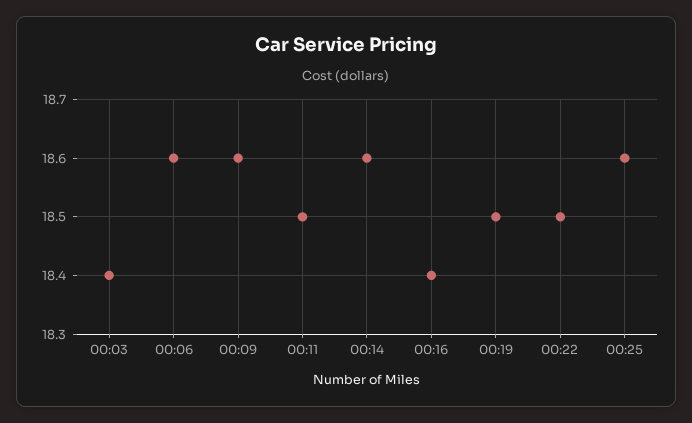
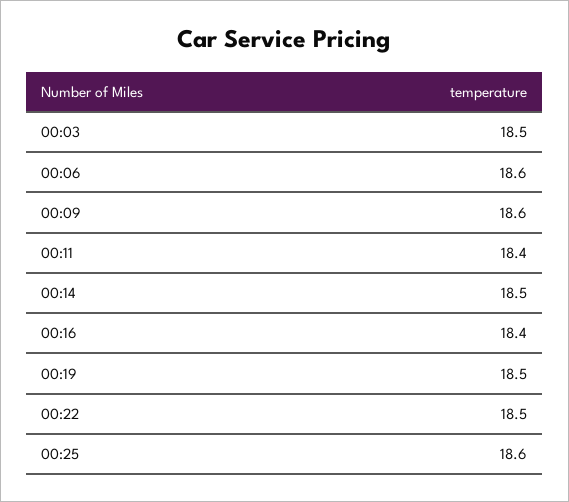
00:03: 18.4 -> 18.5
00:11: 18.5 -> 18.4
00:14: 18.6 -> 18.5

